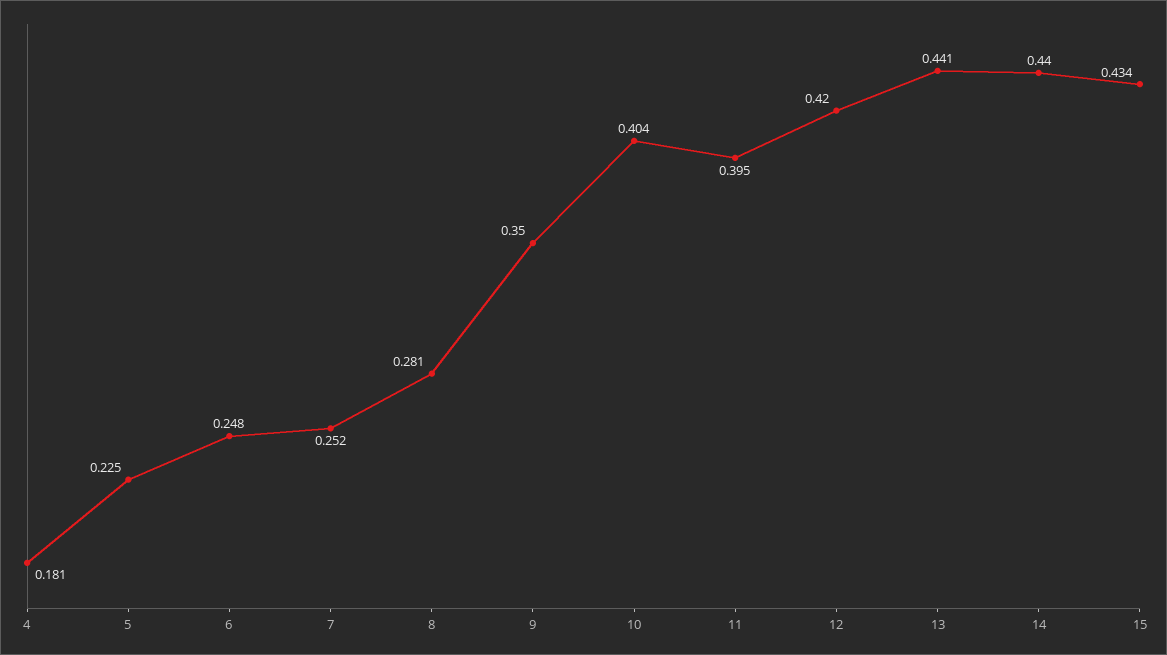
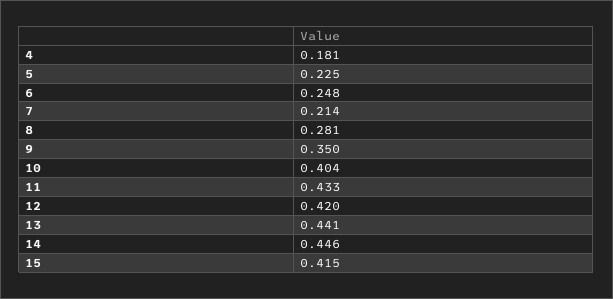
7: 0.252 -> 0.214
11: 0.395 -> 0.433
14: 0.44 -> 0.446
15: 0.434 -> 0.415

